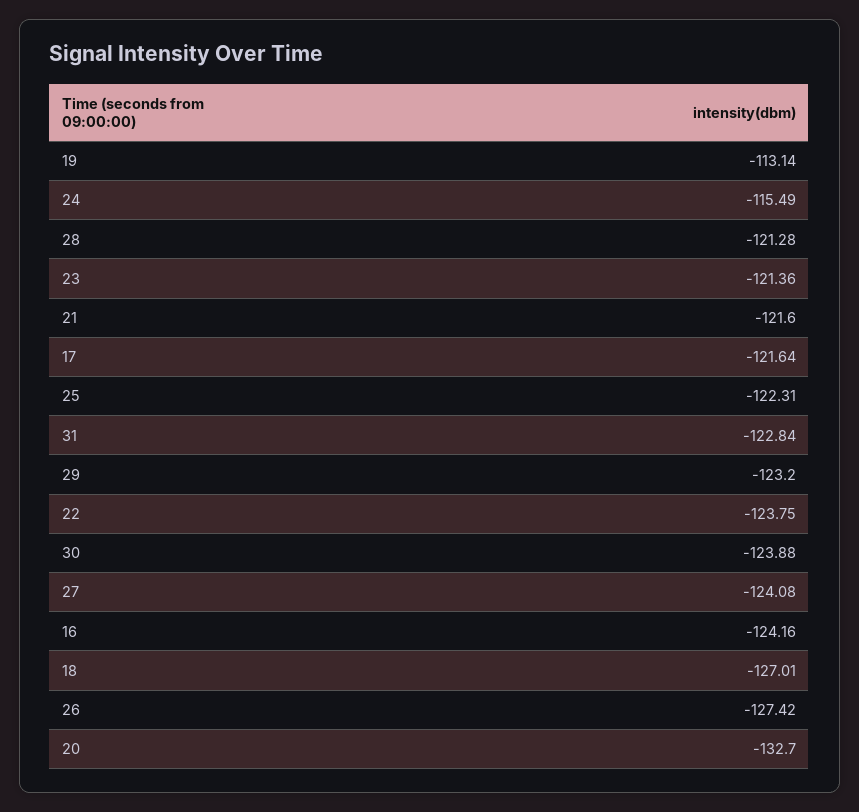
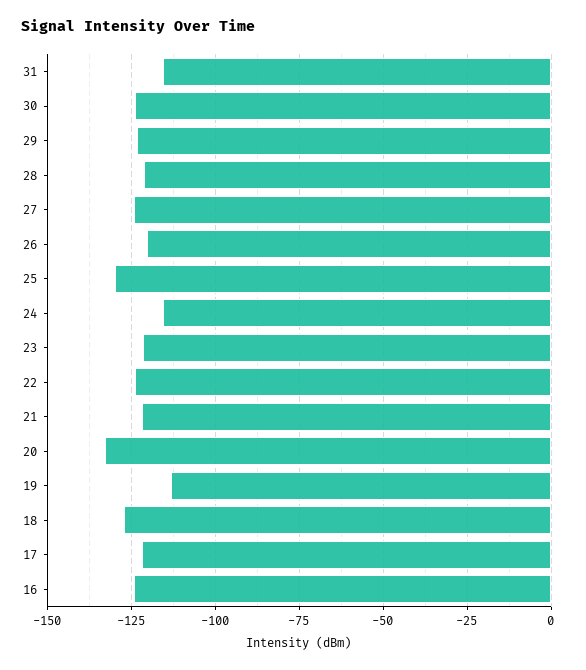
25: -122.31 -> -130
31: -122.84 -> -115
26: -127.42 -> -120

